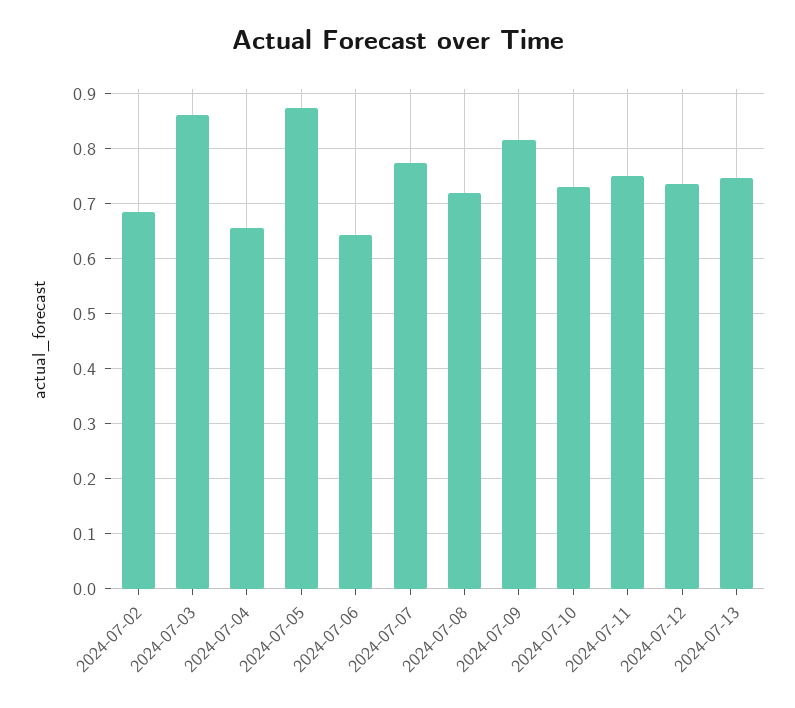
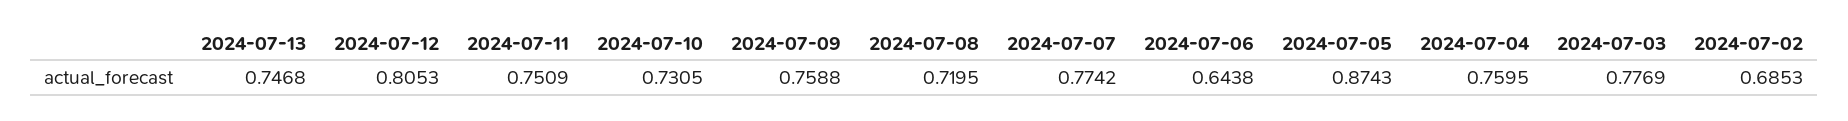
2024-07-03: 0.86 -> 0.7769
2024-07-04: 0.66 -> 0.7595
2024-07-09: 0.82 -> 0.7588
2024-07-12: 0.74 -> 0.8053

